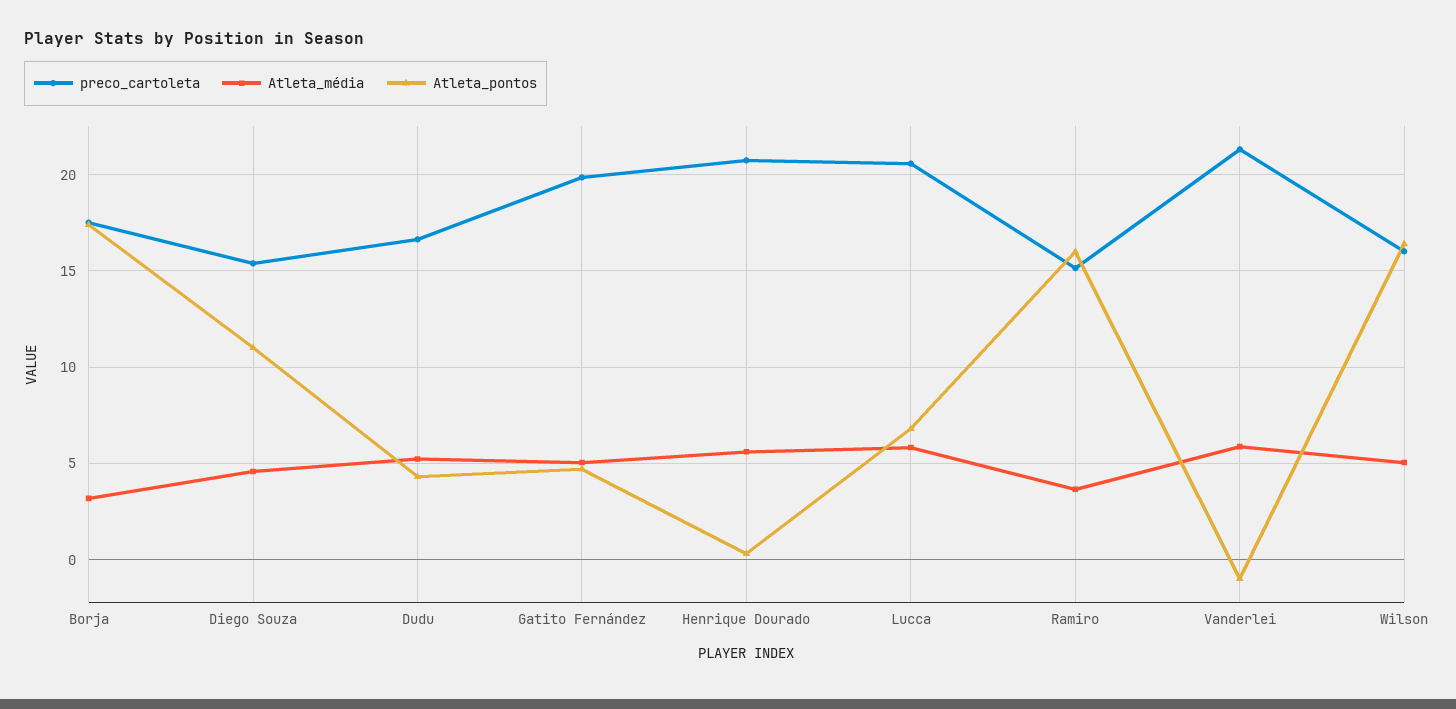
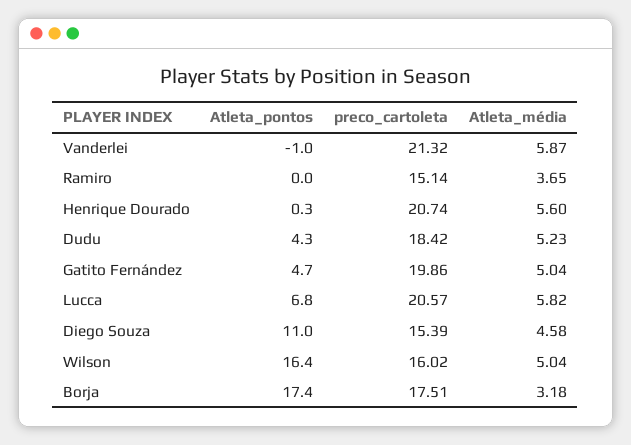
preco_cartoleta, Dudu: 16.5 -> 18.42
Atleta_pontos, Ramiro: 16 -> 0

